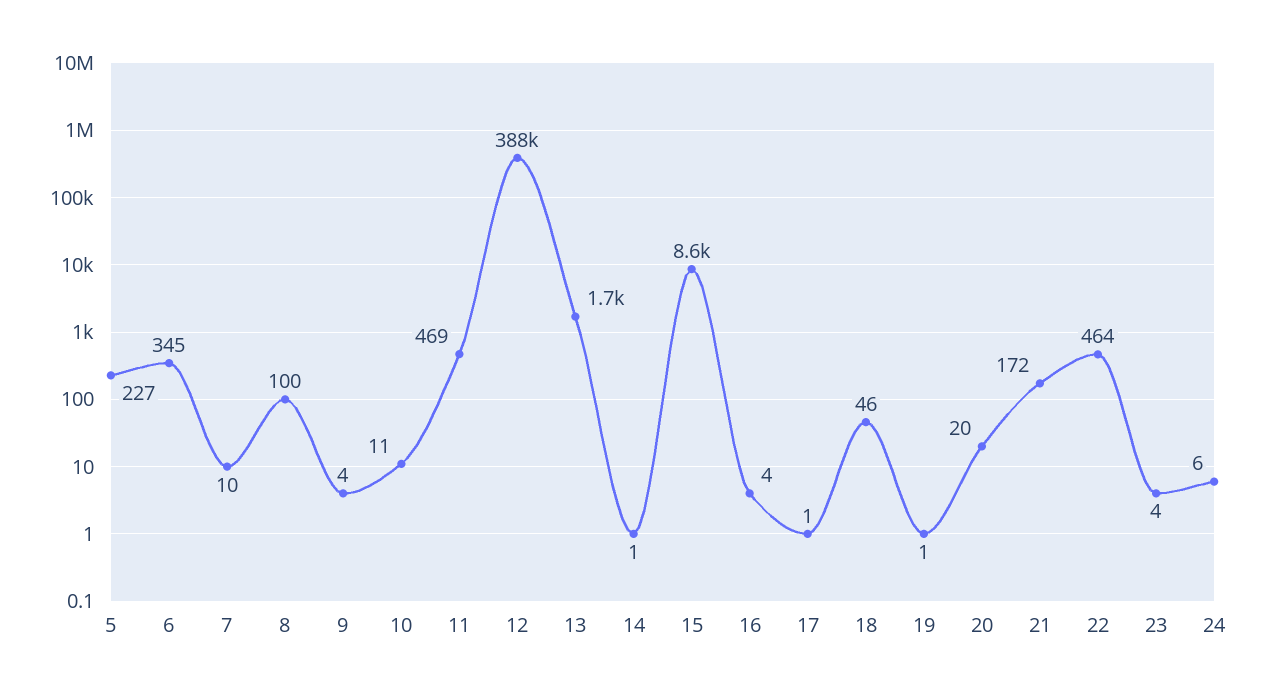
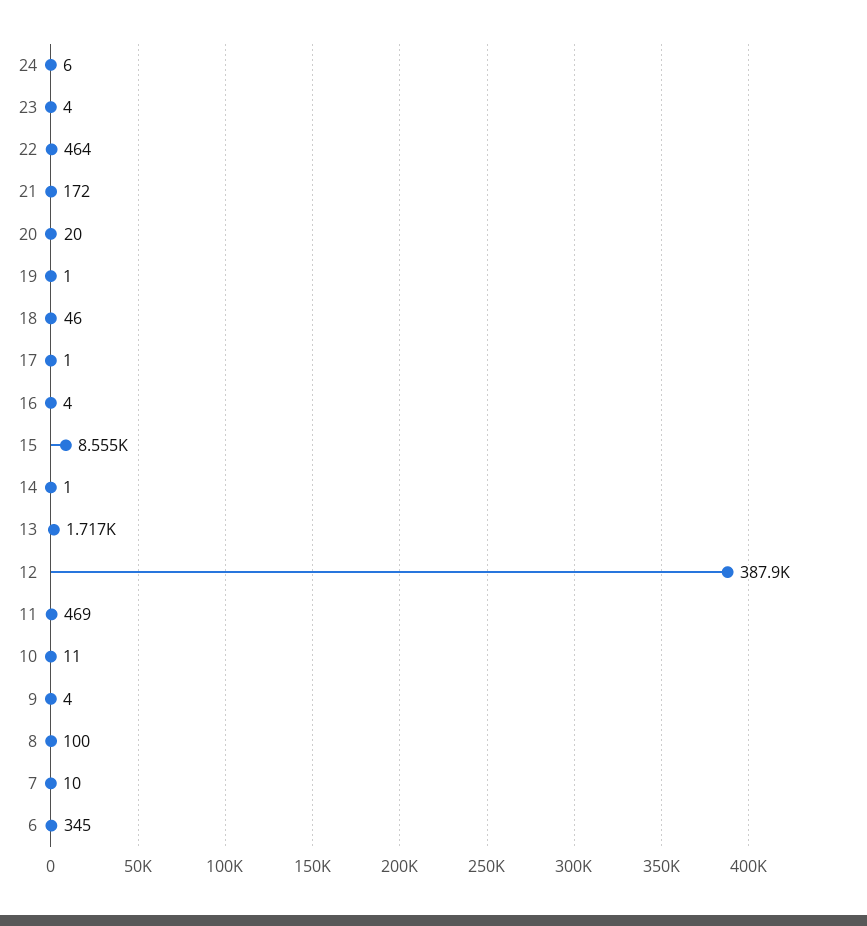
5: 227 -> none

